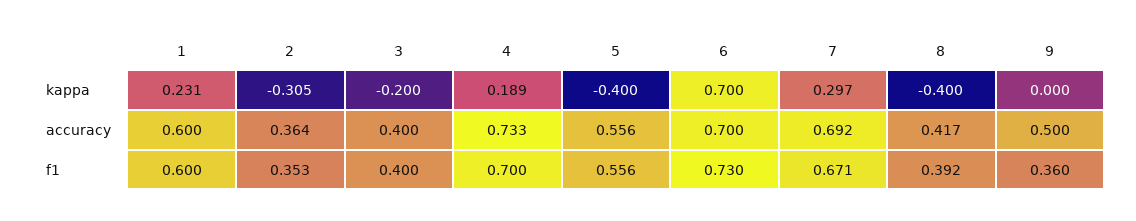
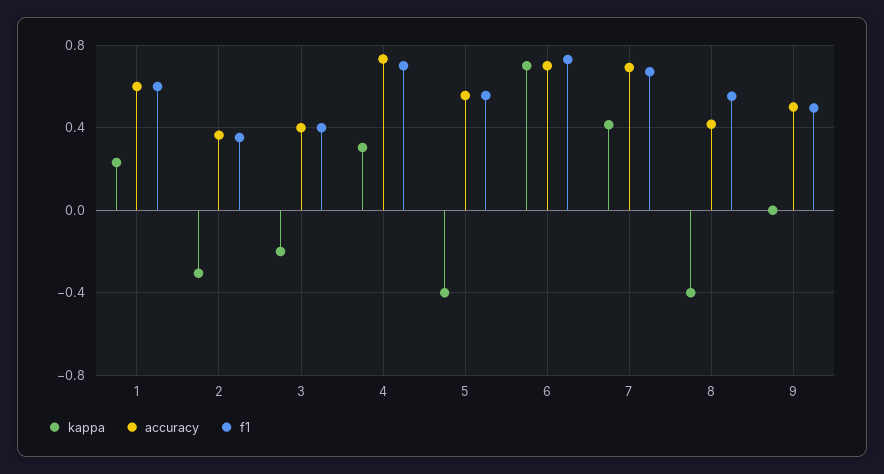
kappa, 4: 0.189 -> 0.3
kappa, 7: 0.297 -> 0.4
f1, 8: 0.392 -> 0.55
f1, 9: 0.36 -> 0.5

